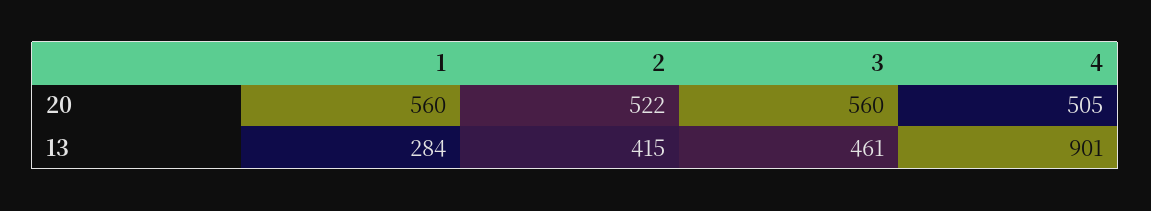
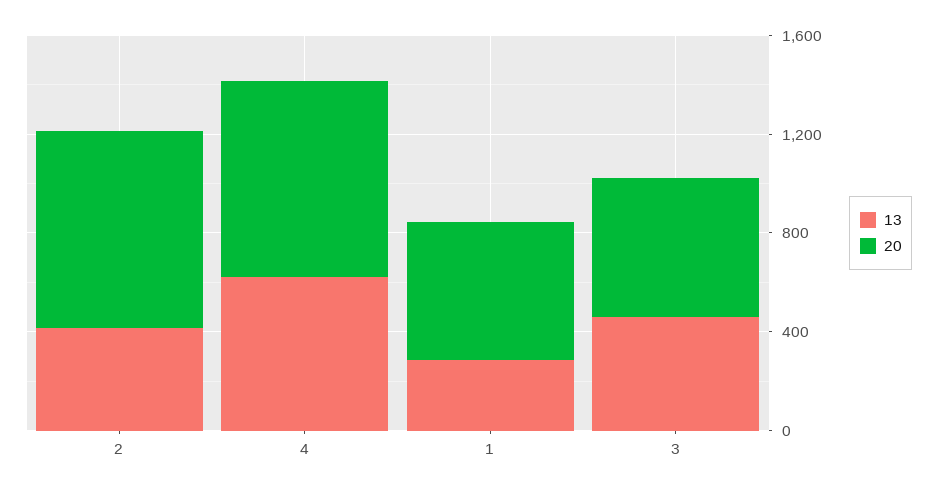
20, 2: 522 -> 800
20, 4: 505 -> 800
13, 4: 901 -> 600

